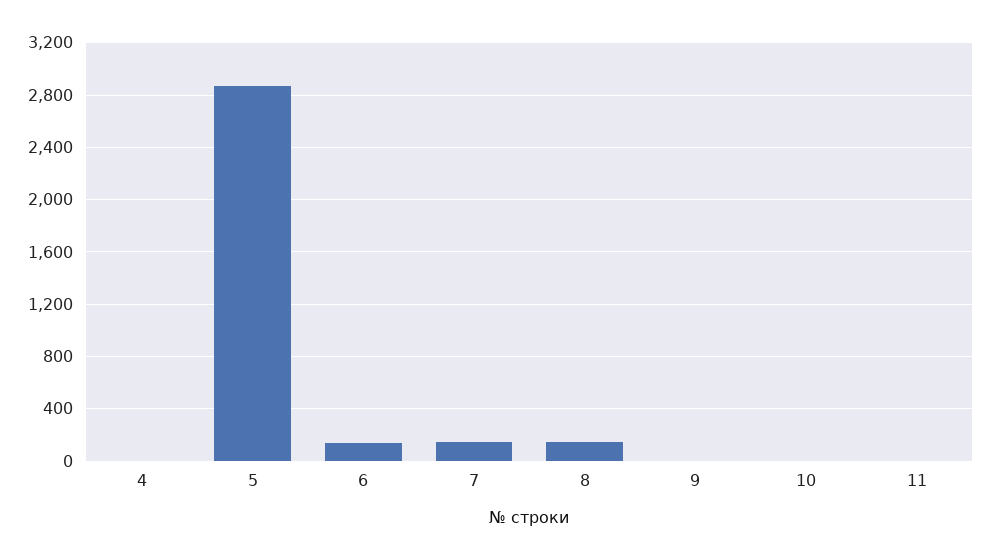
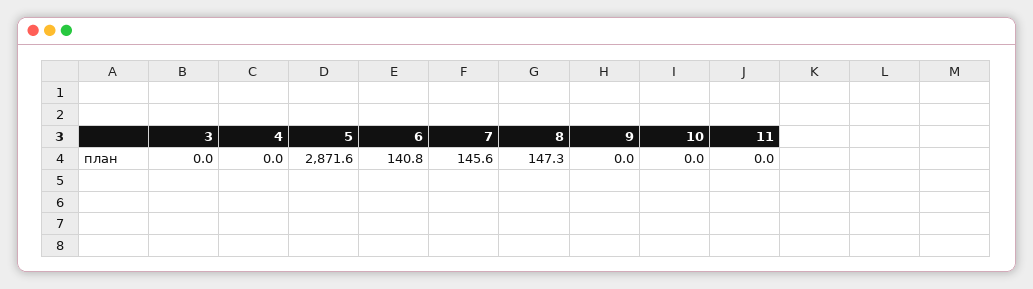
3: none -> 0

